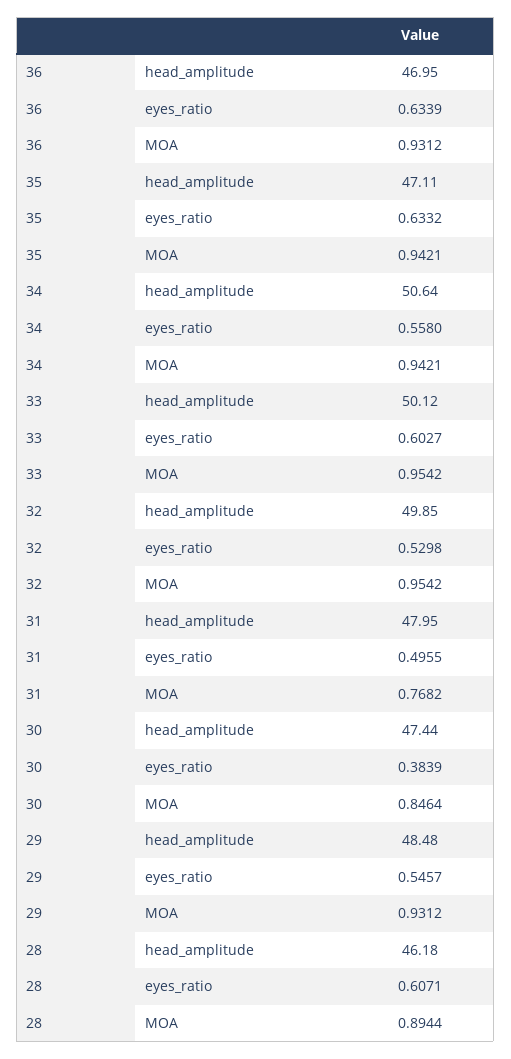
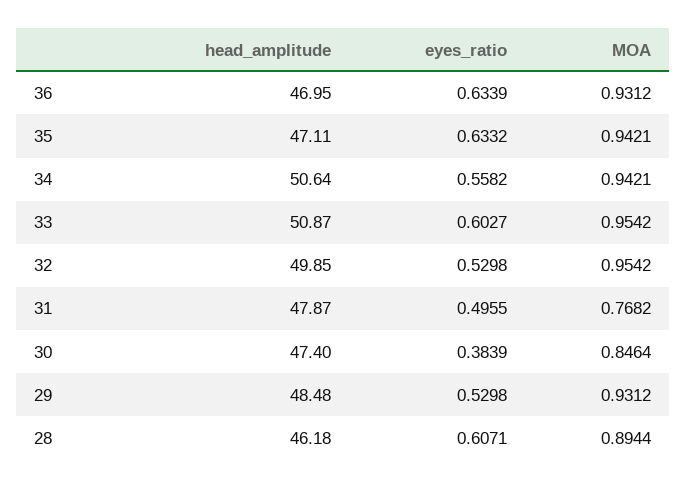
34, eyes_ratio: 0.558 -> 0.5582
33, head_amplitude: 50.12 -> 50.87
31, head_amplitude: 47.95 -> 47.87
30, head_amplitude: 47.44 -> 47.4
29, eyes_ratio: 0.5457 -> 0.5298

